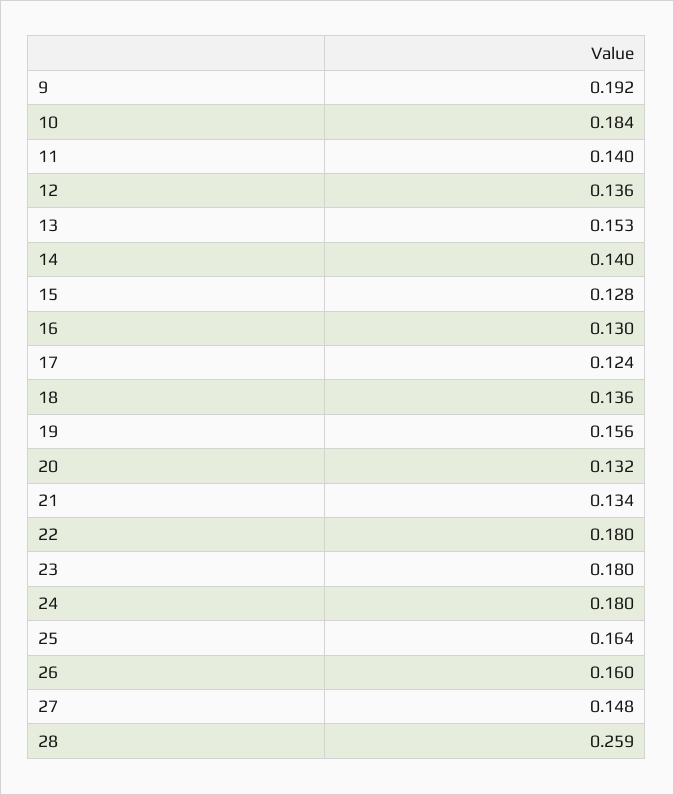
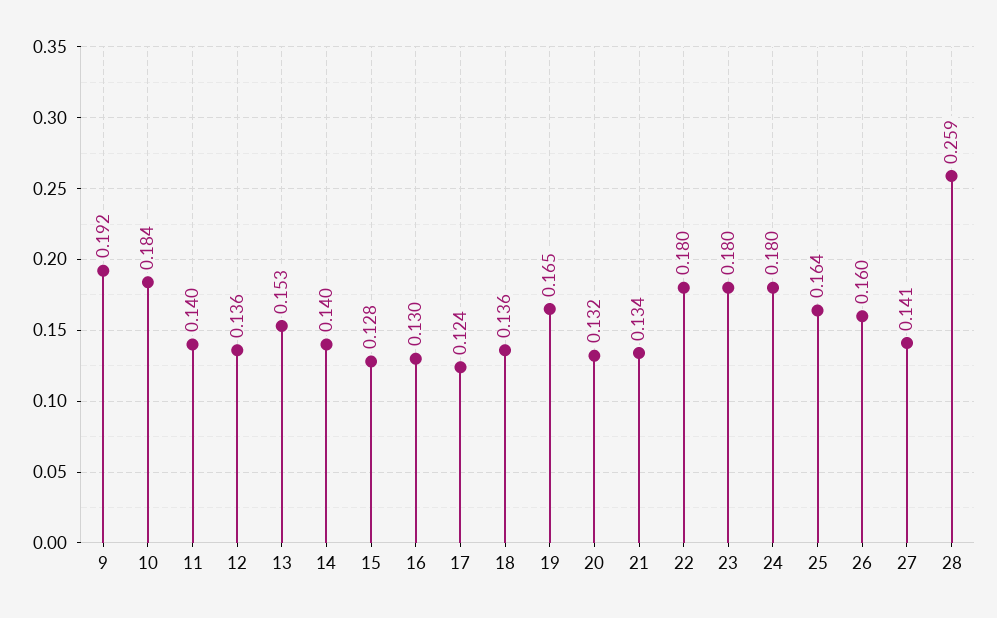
19: 0.156 -> 0.165
27: 0.148 -> 0.141

